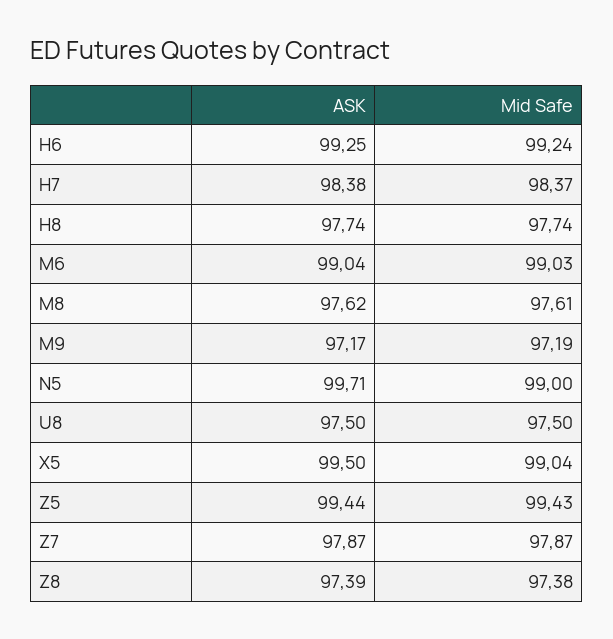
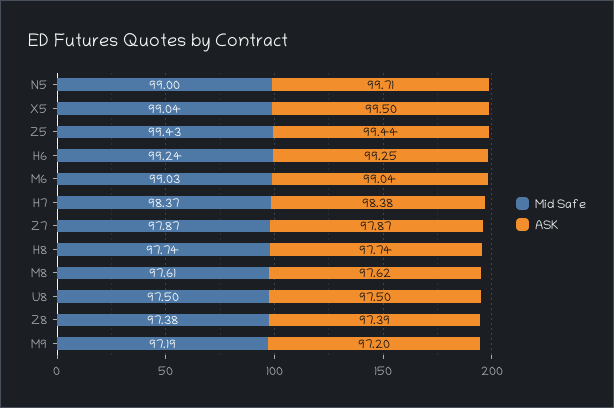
ASK, M9: 97.17 -> 97.2

